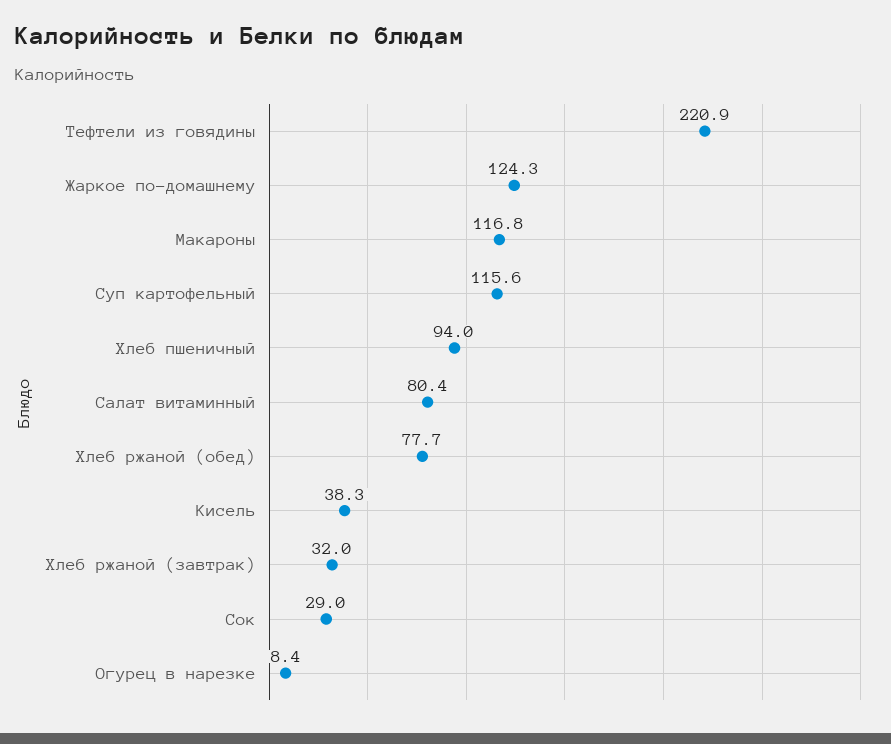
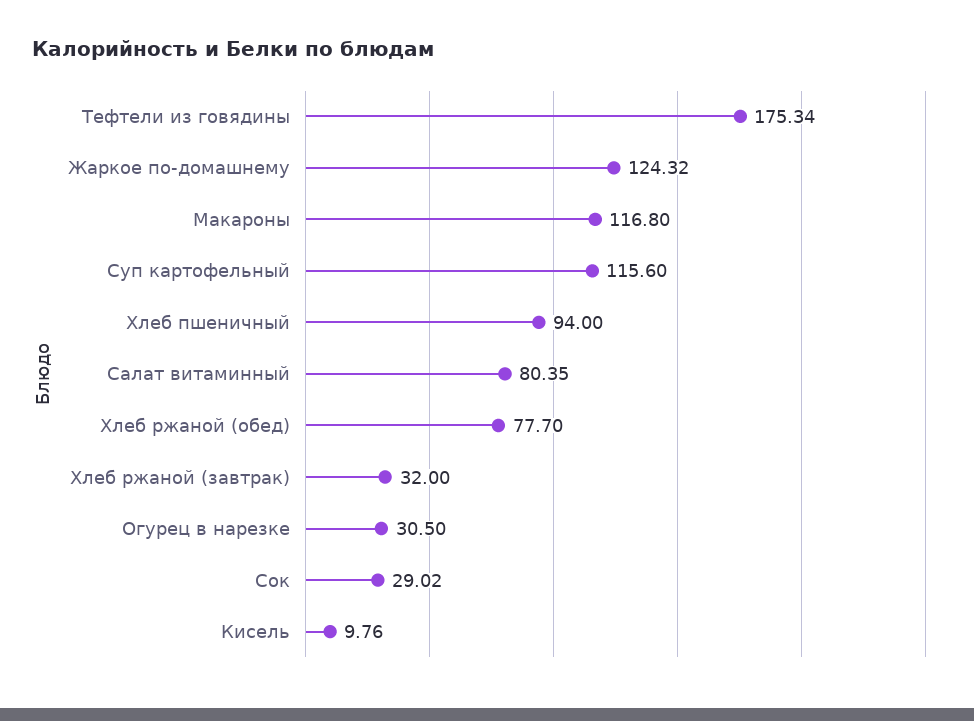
Тефтели из говядины: 220.9 -> 175.34
Кисель: 38.3 -> 9.76
Огурец в нарезке: 8.4 -> 30.5

